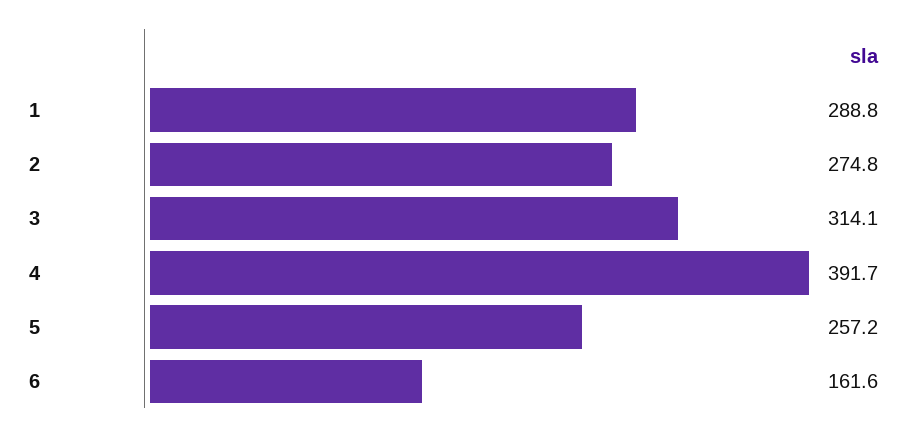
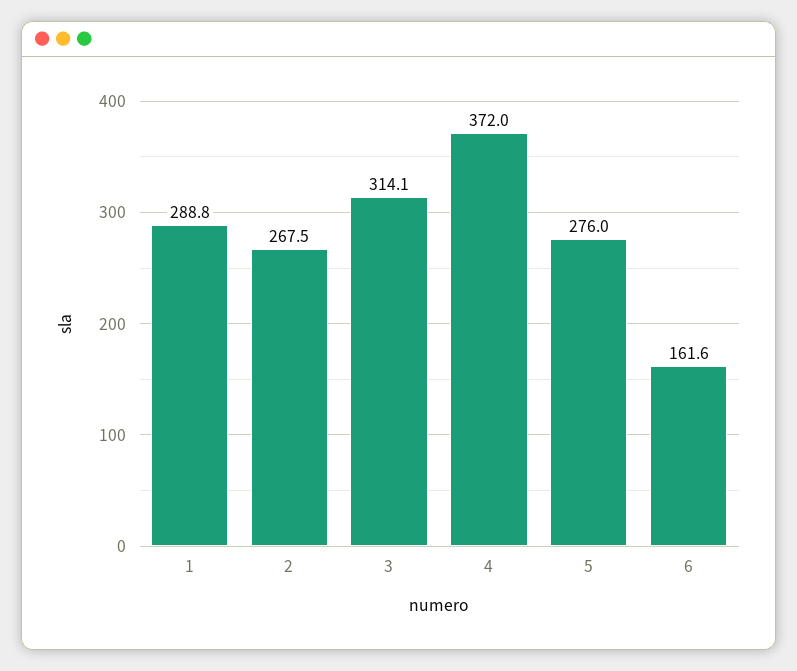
2: 274.8 -> 267.5
4: 391.7 -> 372
5: 257.2 -> 276

